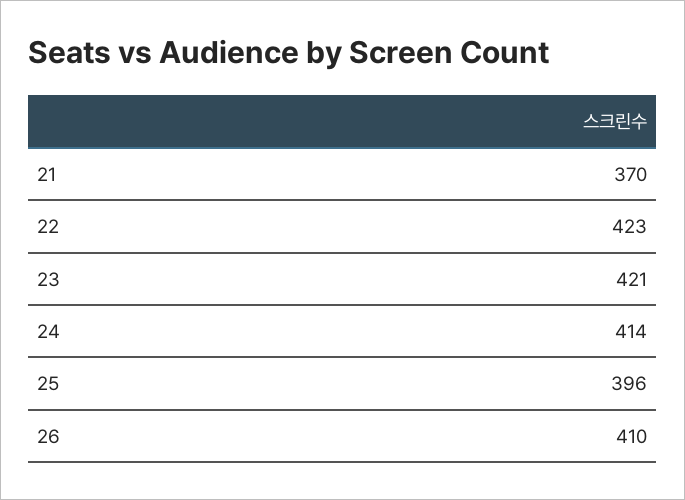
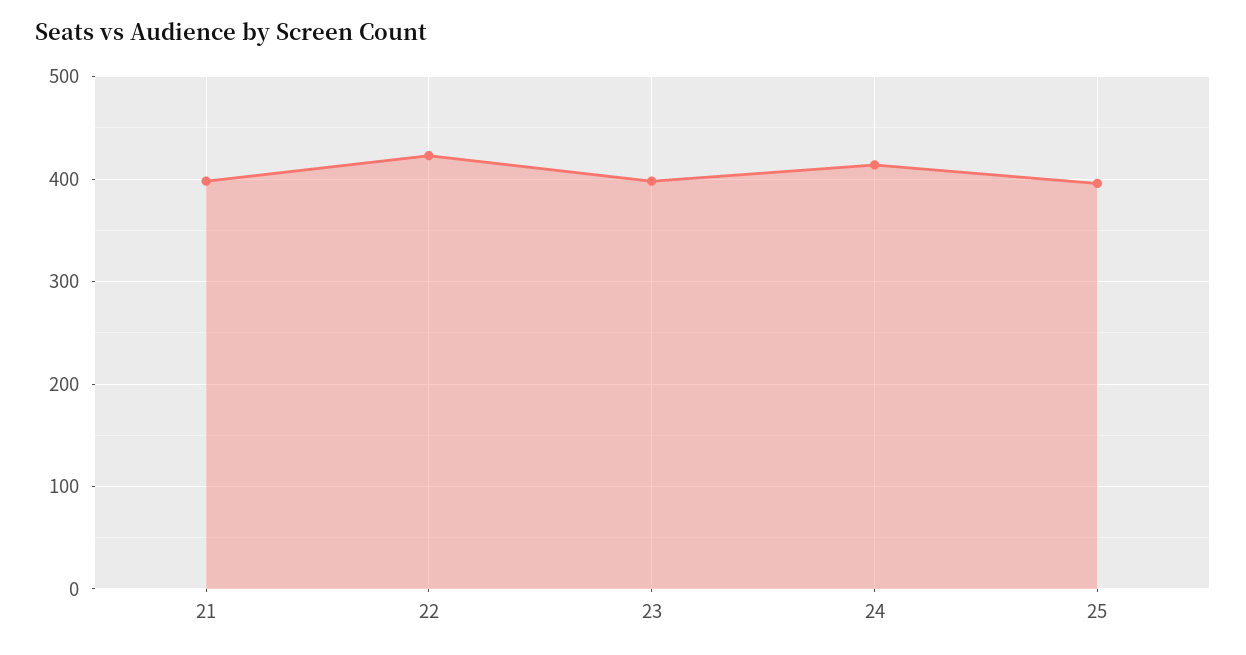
21: 370 -> 400
23: 421 -> 400
26: 410 -> none

